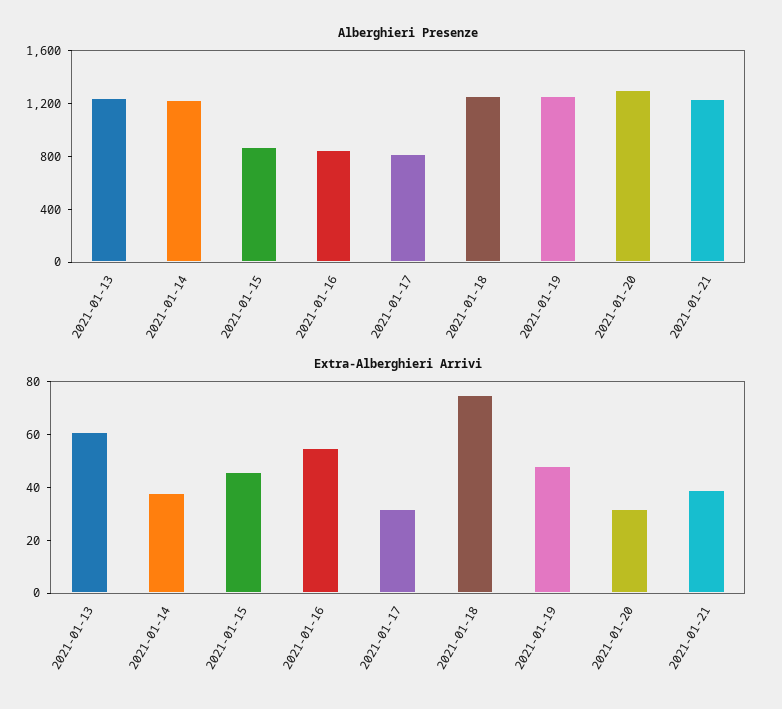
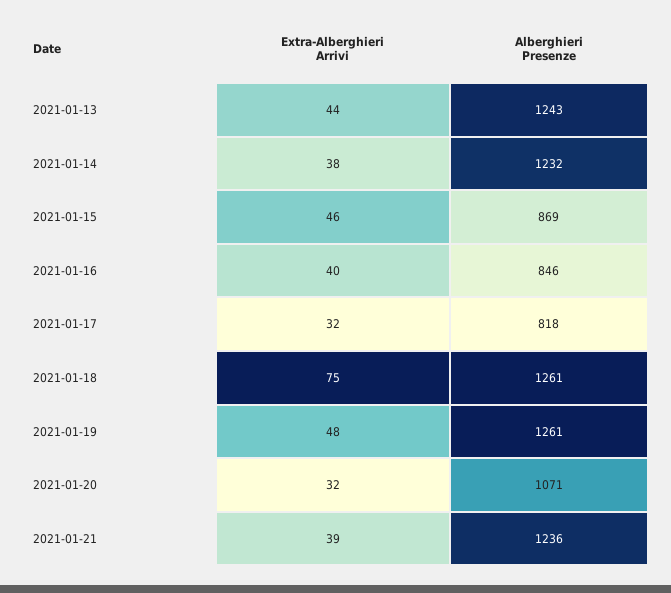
Alberghieri Presenze, 2021-01-20: 1300 -> 1071
Extra-Alberghieri Arrivi, 2021-01-13: 60 -> 44
Extra-Alberghieri Arrivi, 2021-01-16: 55 -> 40

